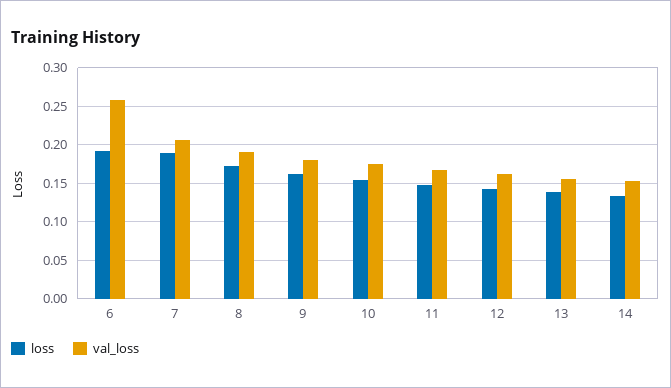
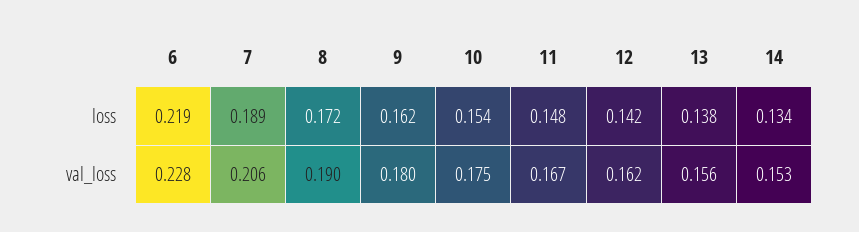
loss, 6: 0.19 -> 0.219
val_loss, 6: 0.26 -> 0.228

